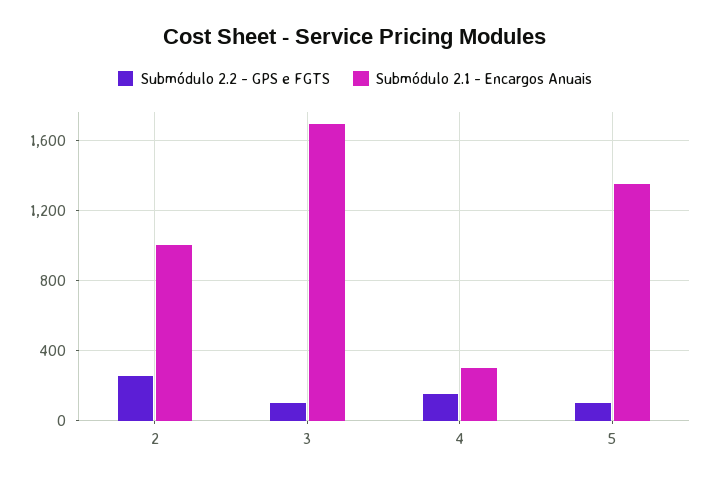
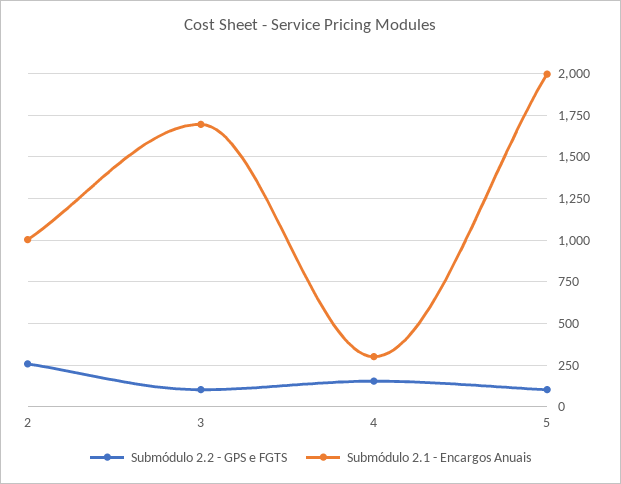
Submódulo 2.1 - Encargos Anuais, 5: 1350 -> 2000

